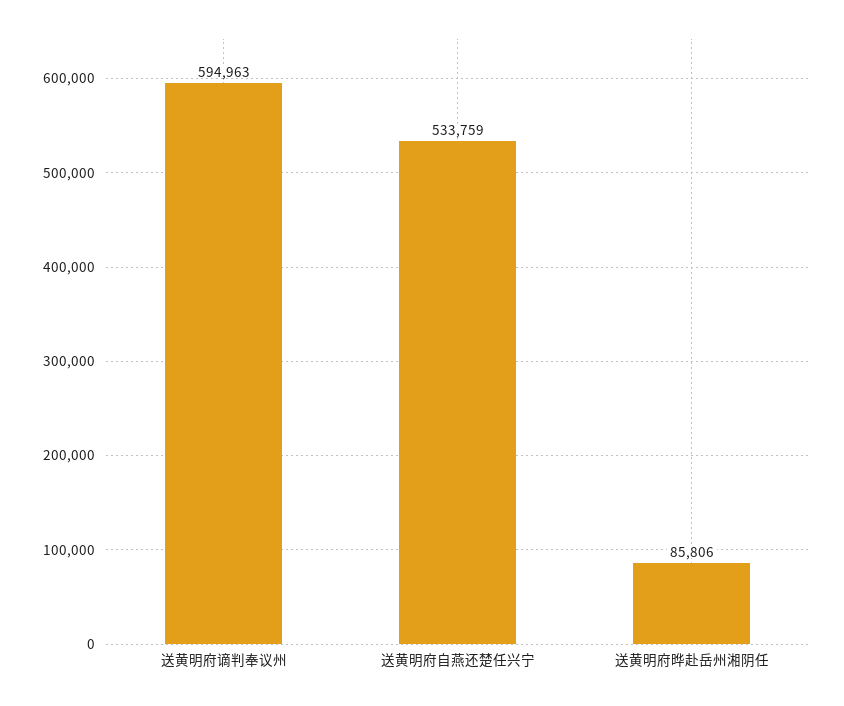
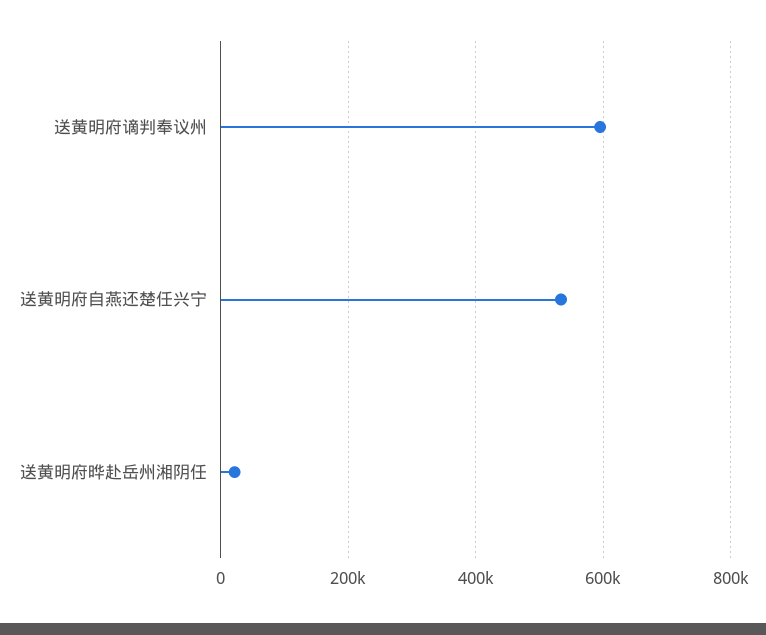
送黄明府晔赴岳州湘阴任: 85806 -> 20000

